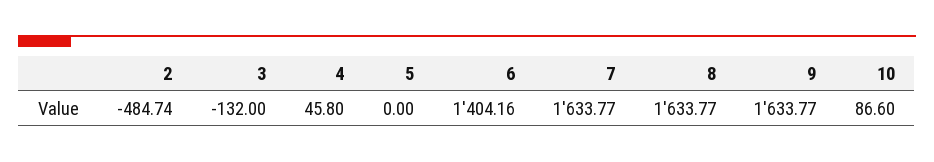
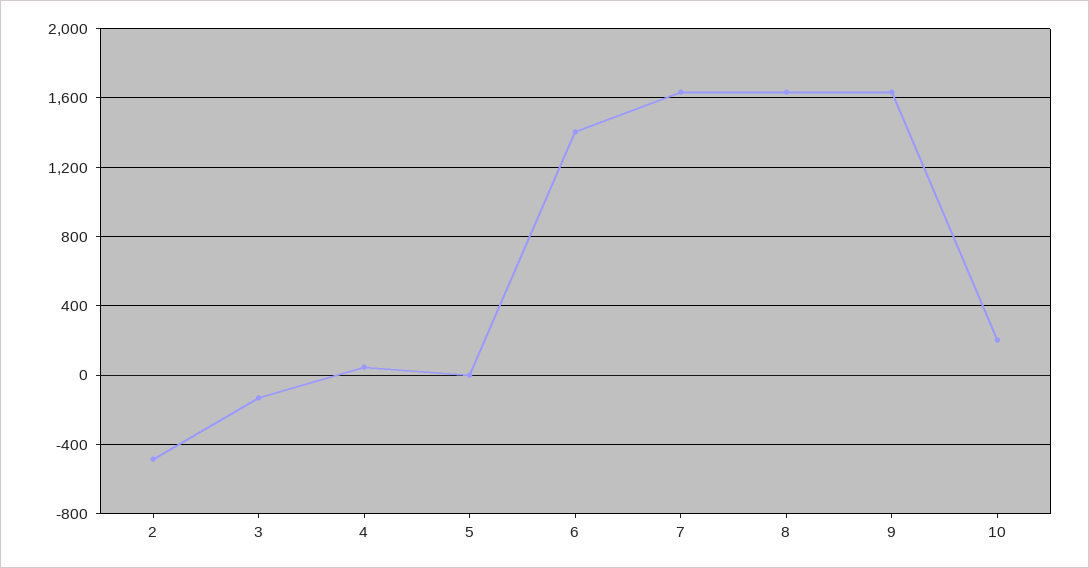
10: 86.6 -> 200

